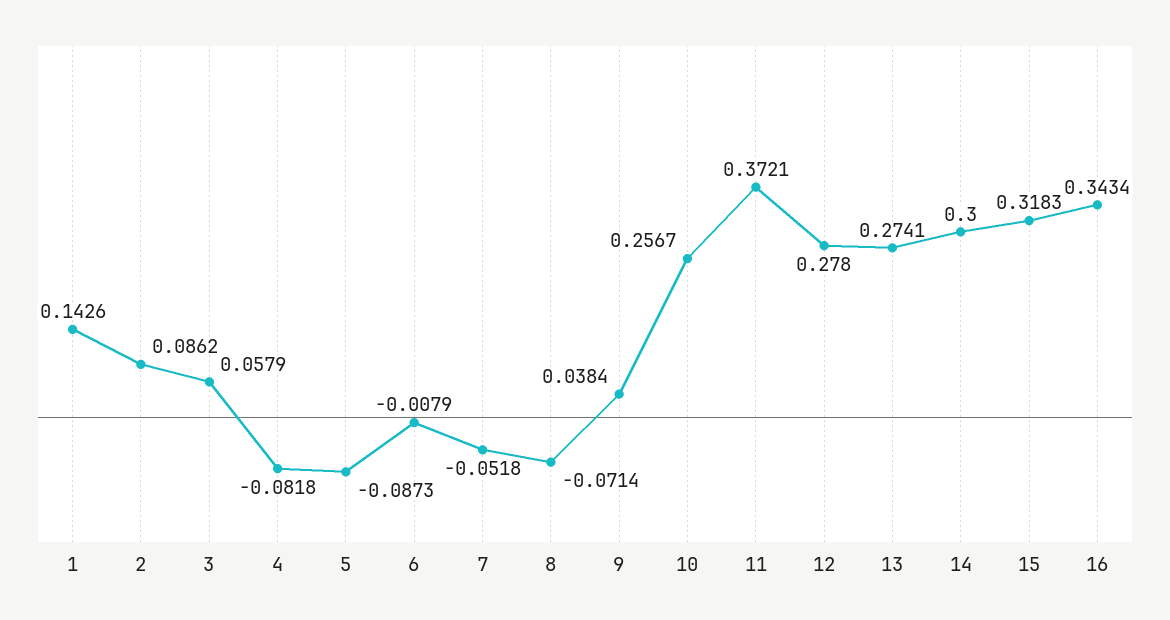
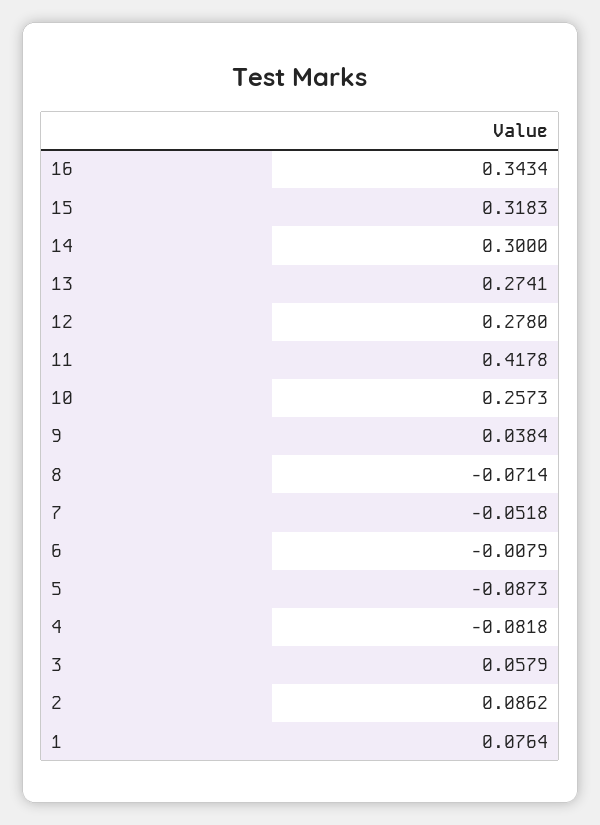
1: 0.1426 -> 0.0764
10: 0.2567 -> 0.2573
11: 0.3721 -> 0.4178

